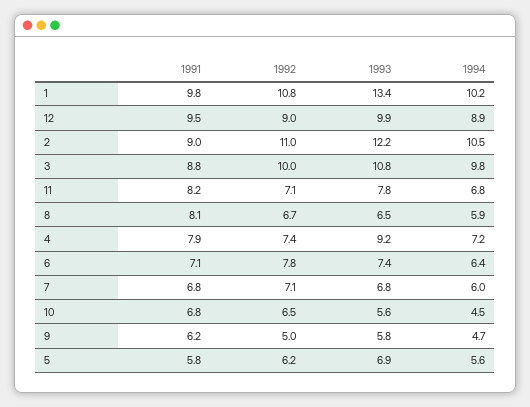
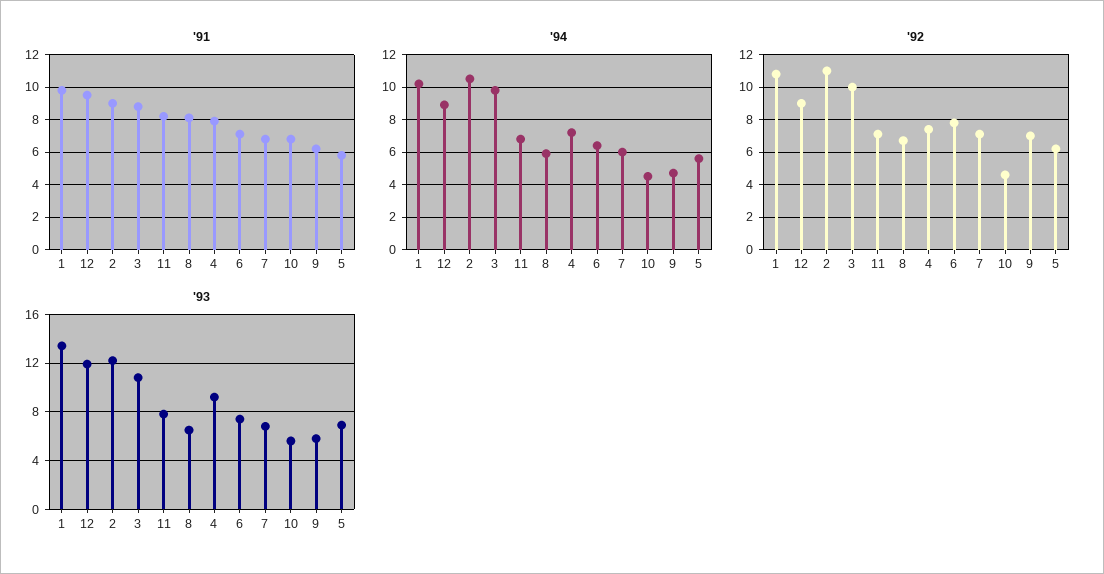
1993, 12: 9.9 -> 12
1992, 10: 6.5 -> 4.5
1992, 9: 5 -> 7

